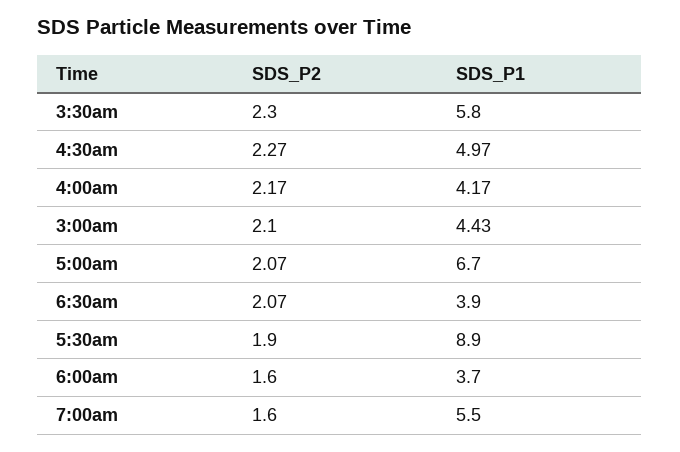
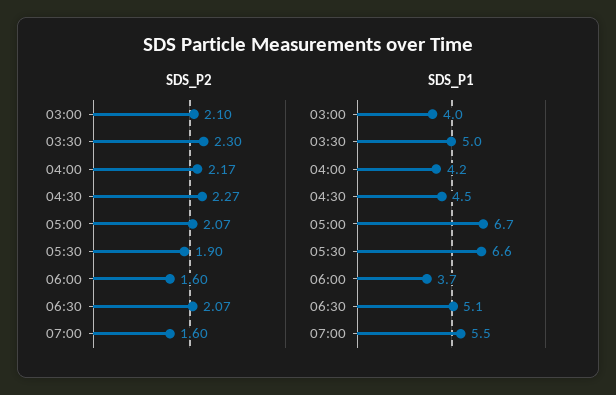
SDS_P1, 3:30am: 5.8 -> 5
SDS_P1, 4:30am: 4.97 -> 4.5
SDS_P1, 3:00am: 4.43 -> 4
SDS_P1, 6:30am: 3.9 -> 5.1
SDS_P1, 5:30am: 8.9 -> 6.6

